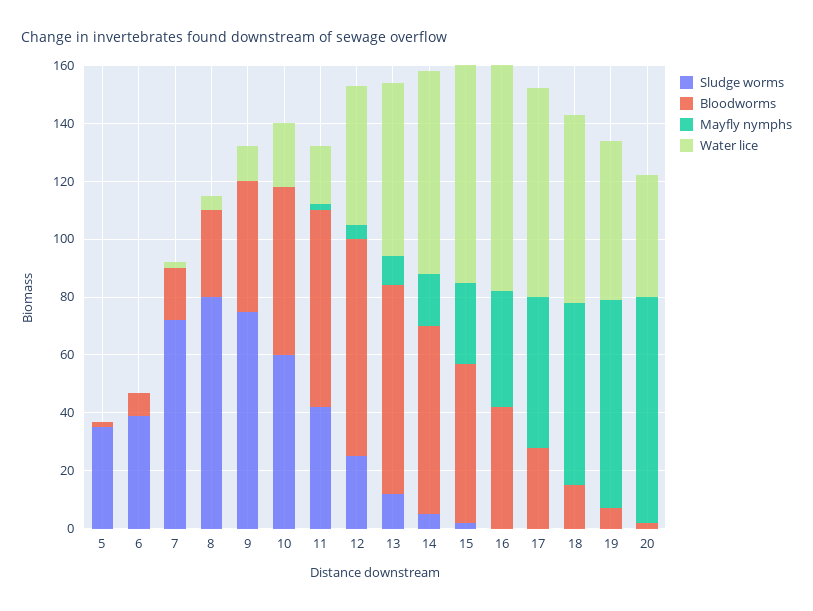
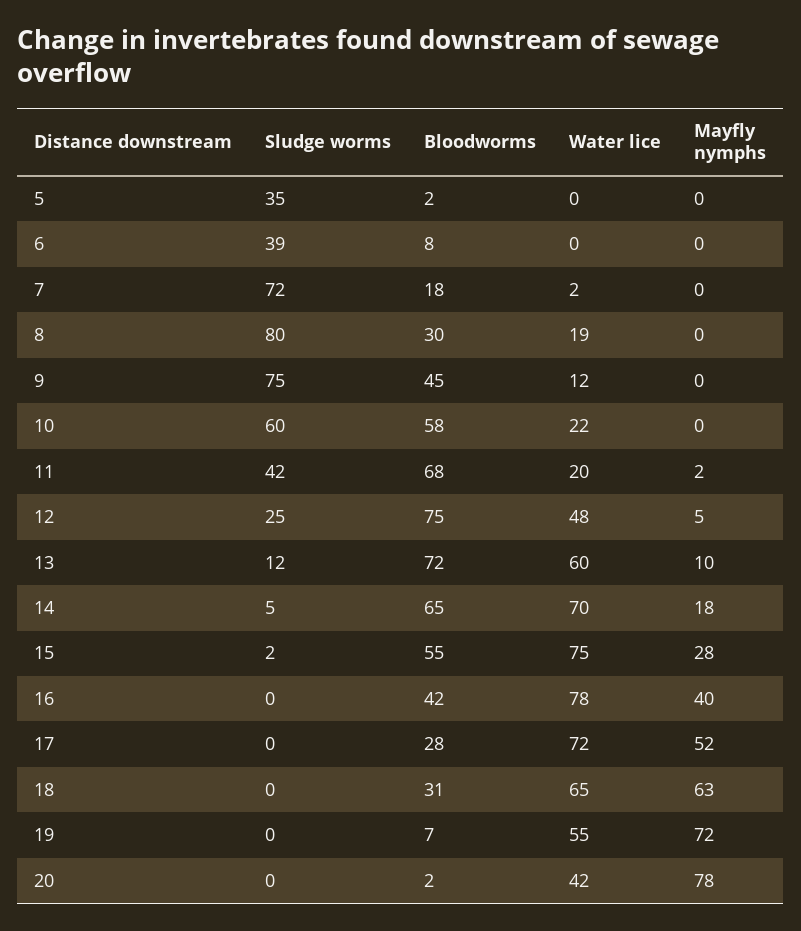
Water lice, 8: 5 -> 19
Bloodworms, 18: 15 -> 31

